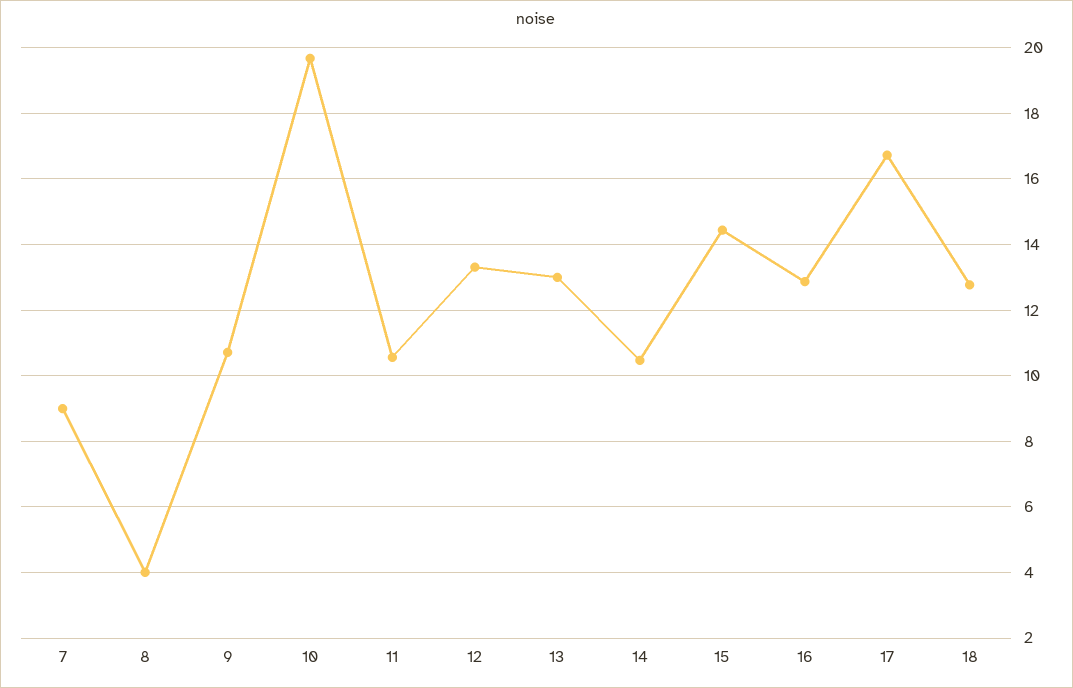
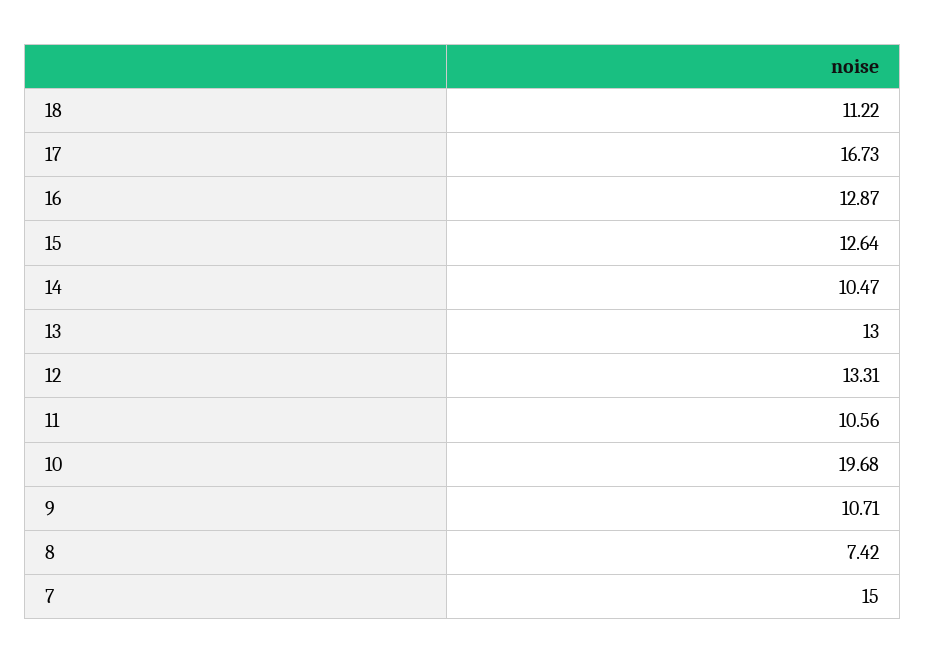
7: 9 -> 15
8: 4 -> 7.42
15: 14.4 -> 12.64
18: 12.8 -> 11.22

